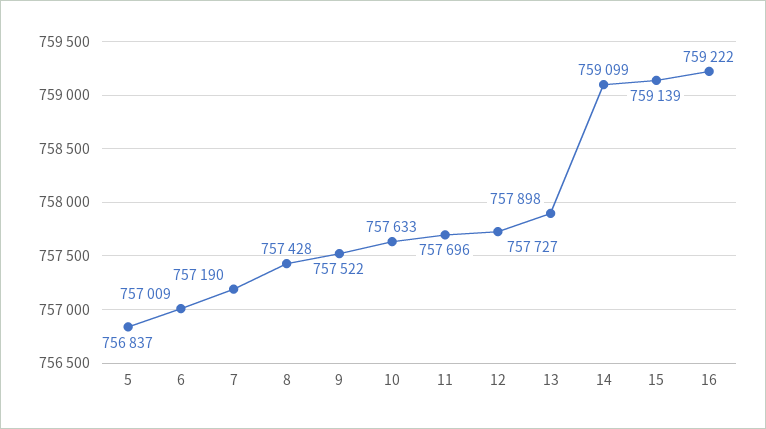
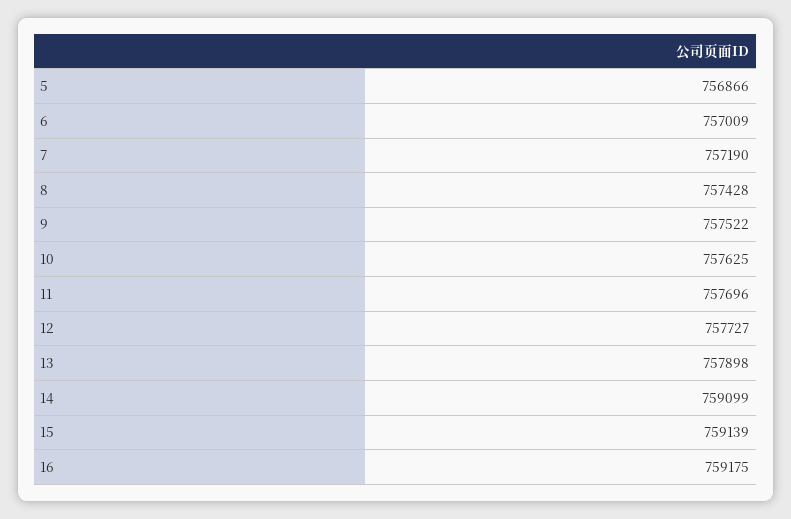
5: 756837 -> 756866
10: 757633 -> 757625
16: 759222 -> 759175

